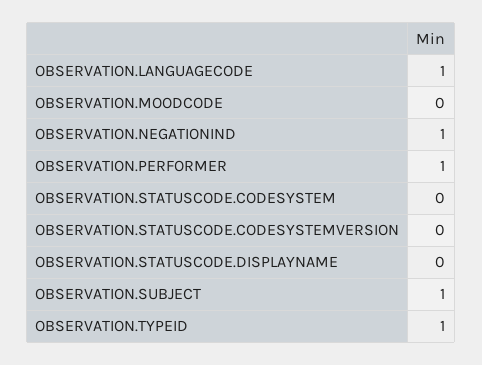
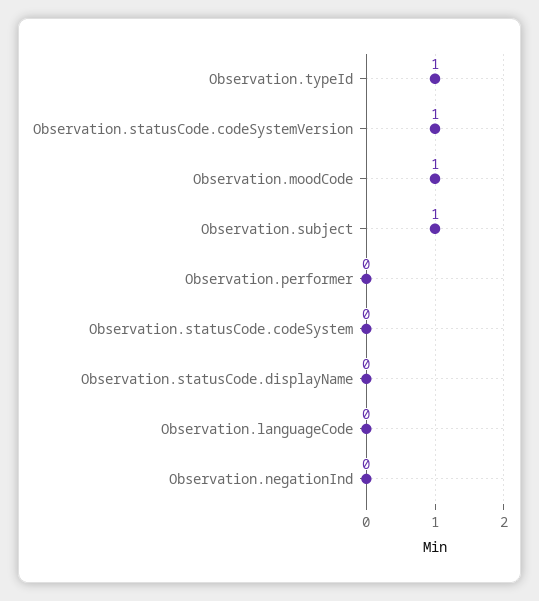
OBSERVATION.LANGUAGECODE: 1 -> 0
OBSERVATION.MOODCODE: 0 -> 1
OBSERVATION.NEGATIONIND: 1 -> 0
OBSERVATION.PERFORMER: 1 -> 0
OBSERVATION.STATUSCODE.CODESYSTEMVERSION: 0 -> 1

